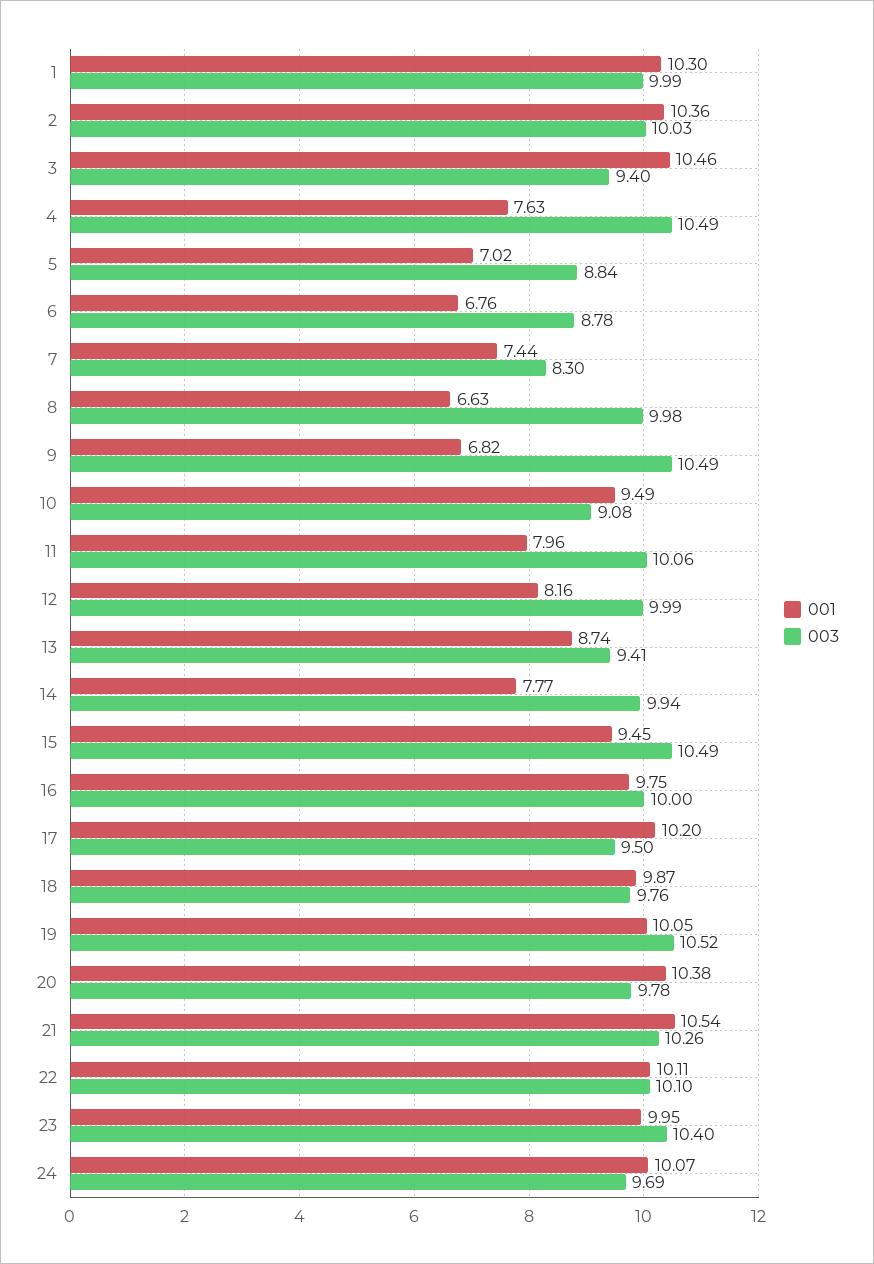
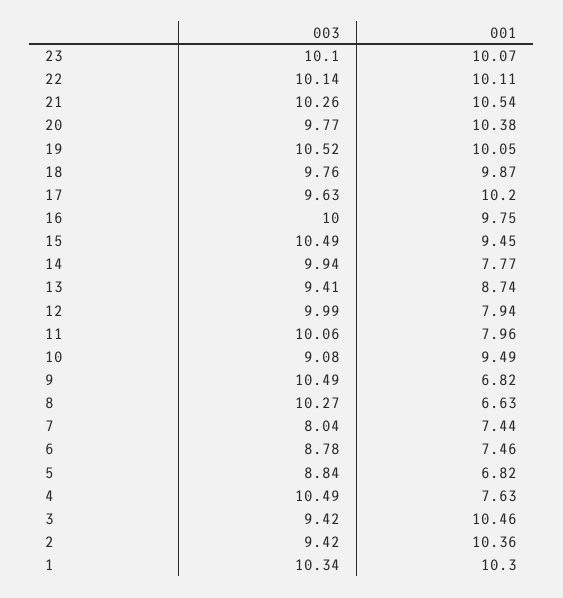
003, 1: 9.99 -> 10.34
003, 2: 10.03 -> 9.42
003, 3: 9.4 -> 9.42
001, 5: 7.02 -> 6.82
001, 6: 6.76 -> 7.46
003, 7: 8.3 -> 8.04
003, 8: 9.98 -> 10.27
001, 12: 8.16 -> 7.94
003, 17: 9.5 -> 9.63
003, 20: 9.78 -> 9.77
003, 22: 10.1 -> 10.14
001, 23: 9.95 -> 10.07
003, 23: 10.4 -> 10.1
001, 24: 10.07 -> none
003, 24: 9.69 -> none

